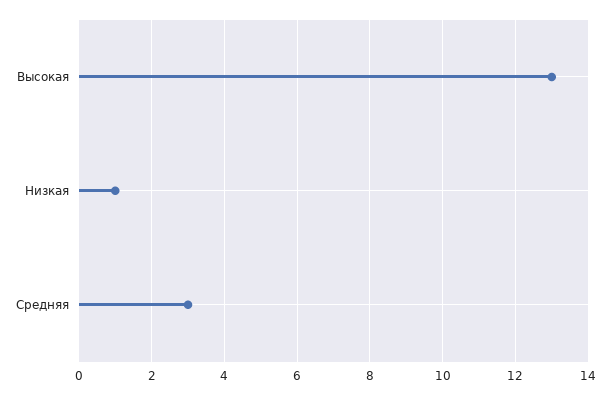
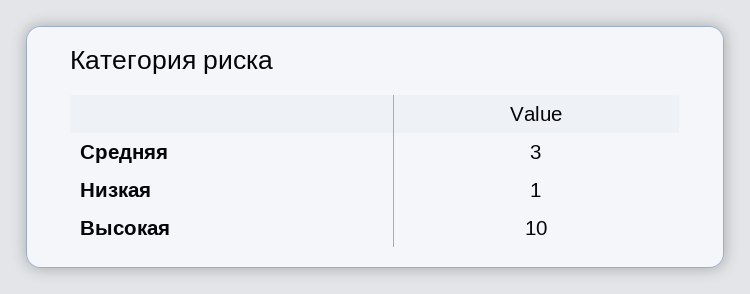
Высокая: 13 -> 10

